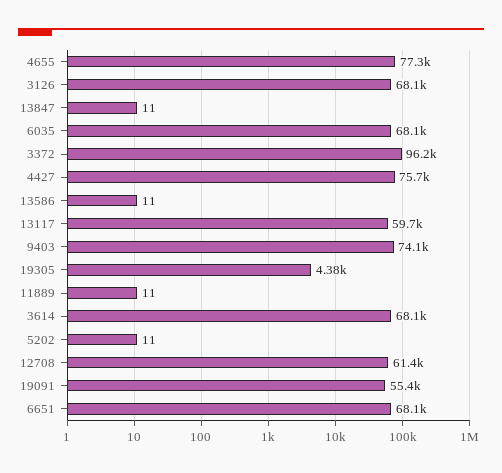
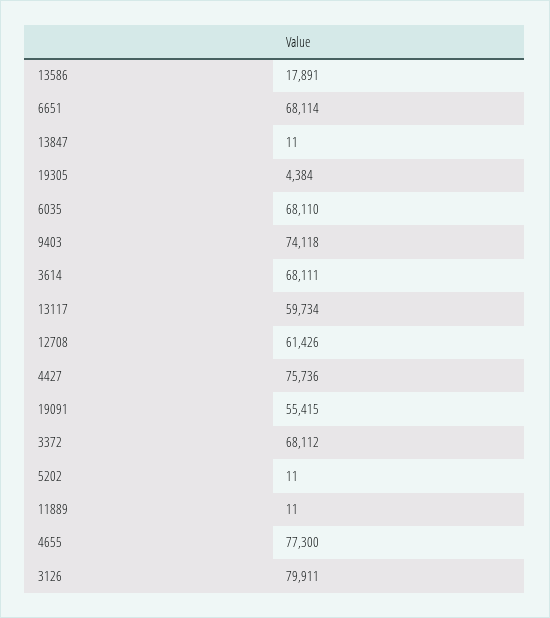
3126: 68100 -> 79911
3372: 96200 -> 68112
13586: 11 -> 17891

